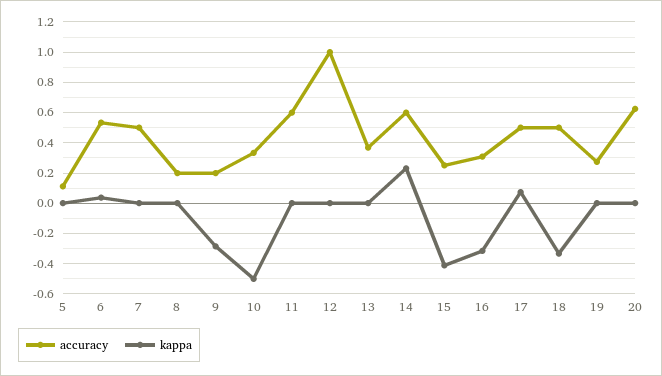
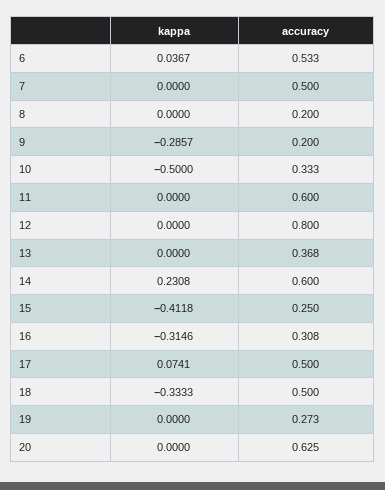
accuracy, 5: 0.1 -> none
kappa, 5: 0 -> none
accuracy, 12: 1 -> 0.8

